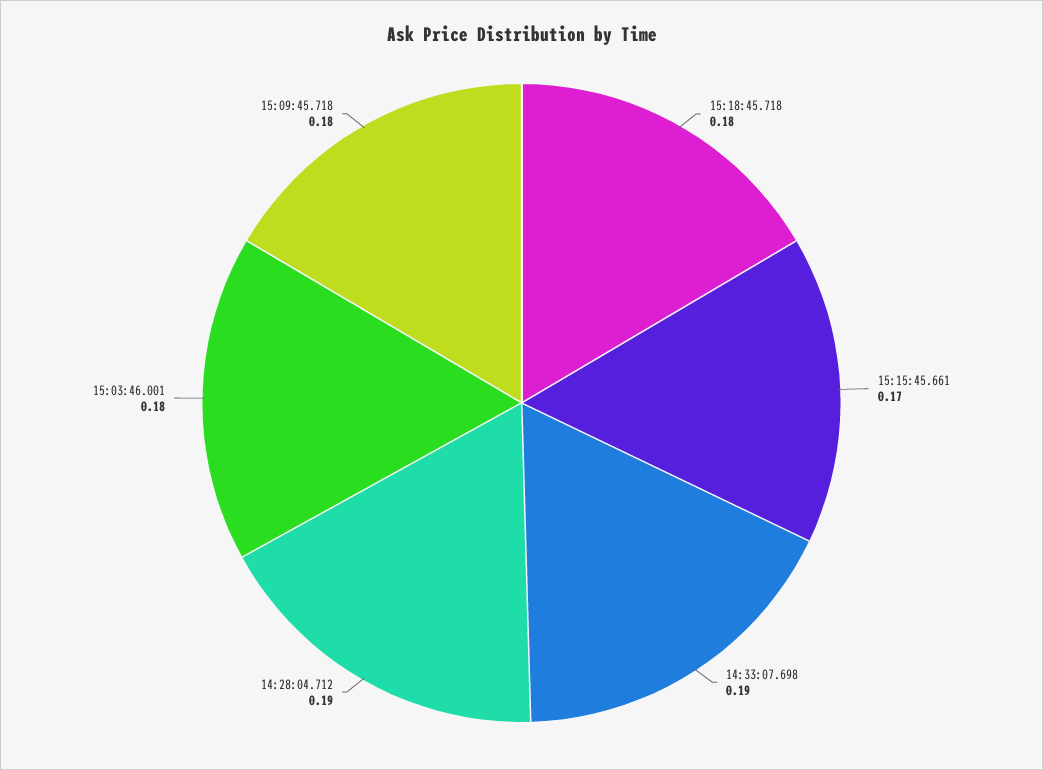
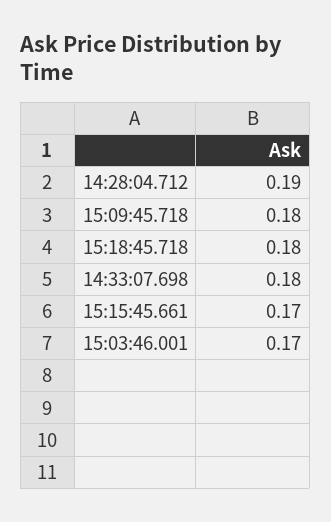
14:33:07.698: 0.19 -> 0.18
15:03:46.001: 0.18 -> 0.17

